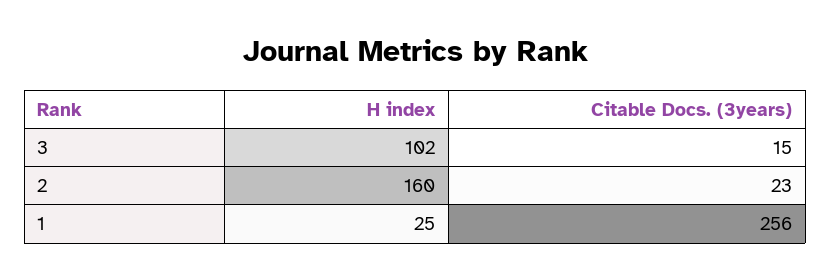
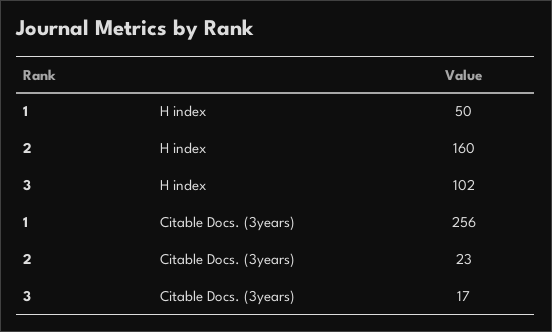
Citable Docs. (3years), 3: 15 -> 17
H index, 1: 25 -> 50

